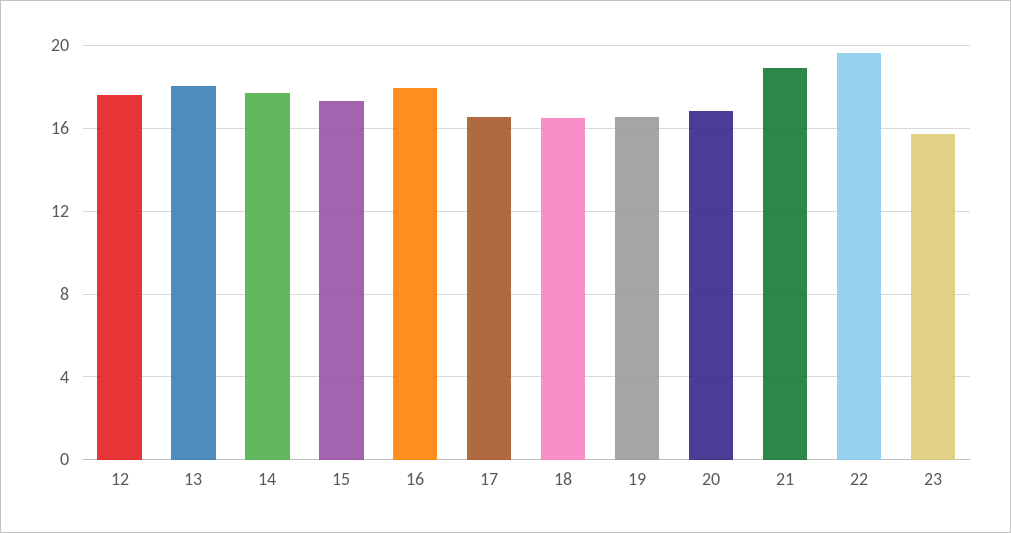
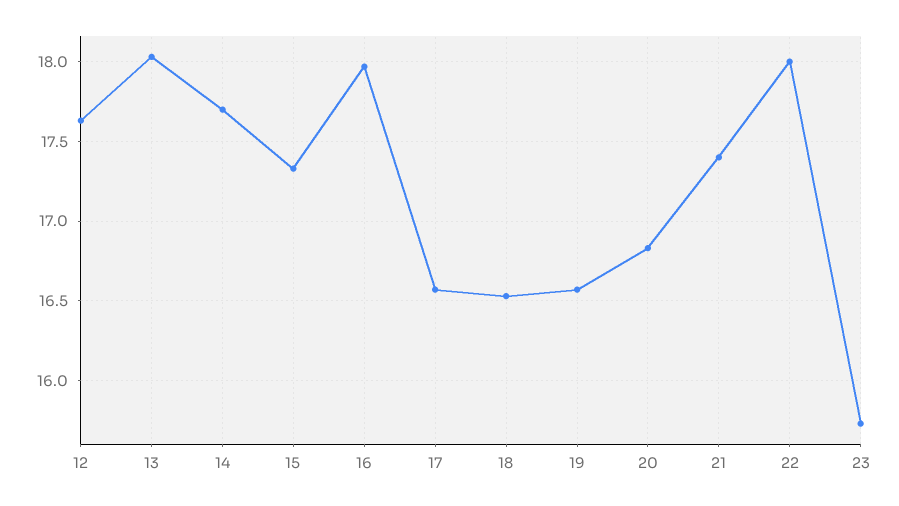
21: 19 -> 17.4
22: 19.5 -> 18

